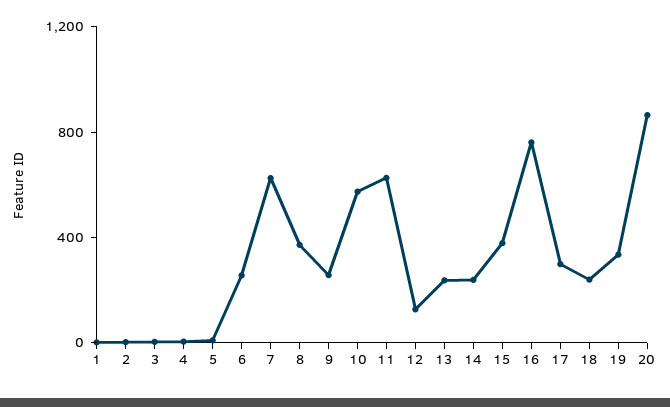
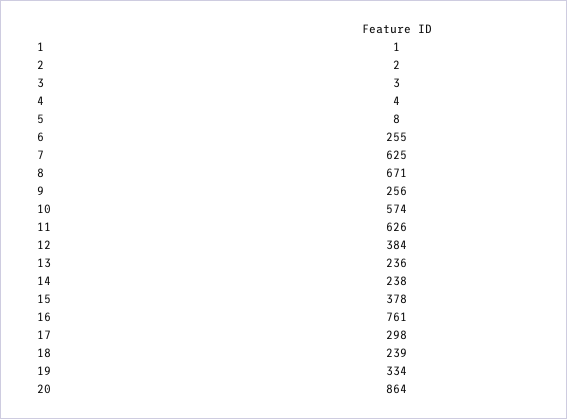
8: 400 -> 671
12: 100 -> 384

